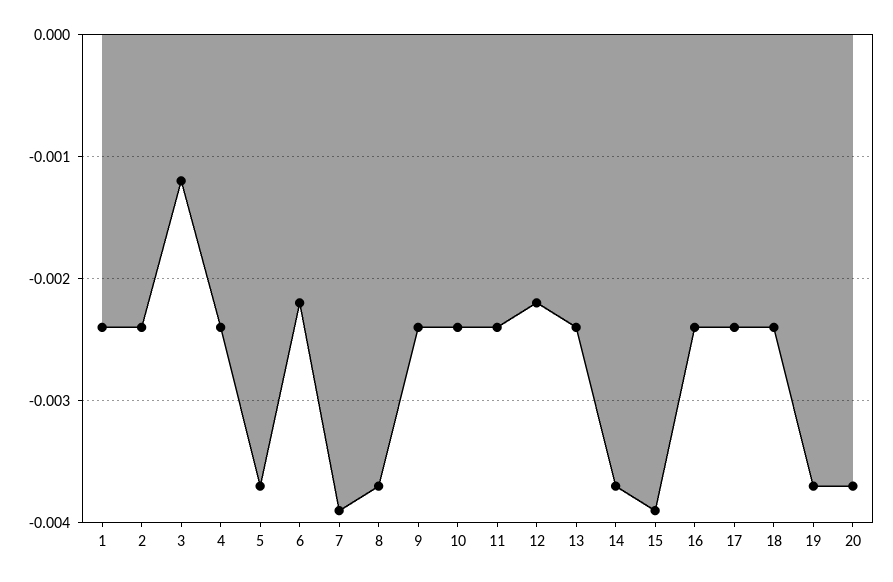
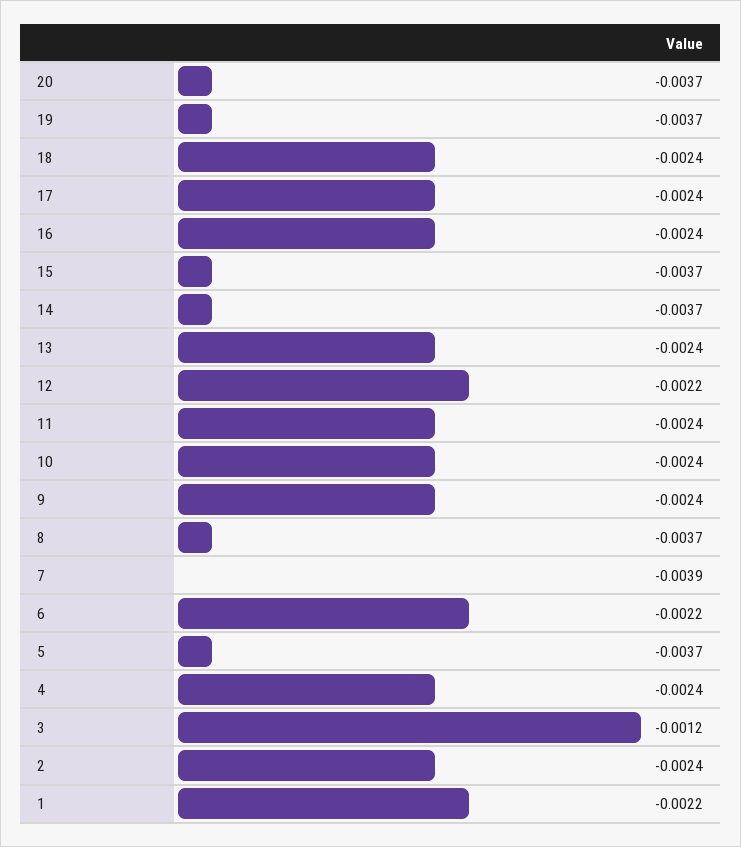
1: -0.0024 -> -0.0022
15: -0.0039 -> -0.0037

